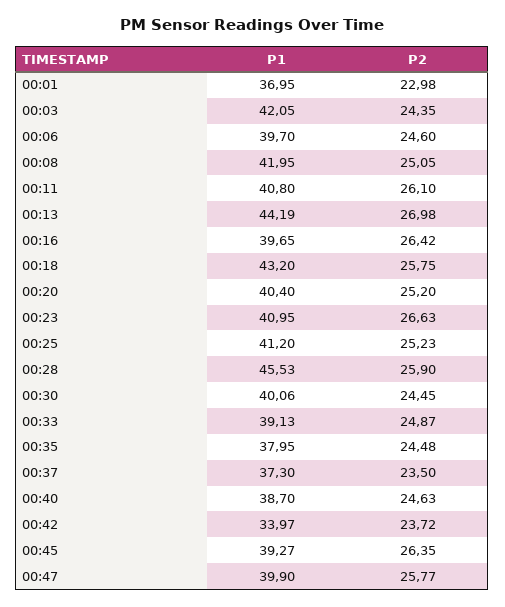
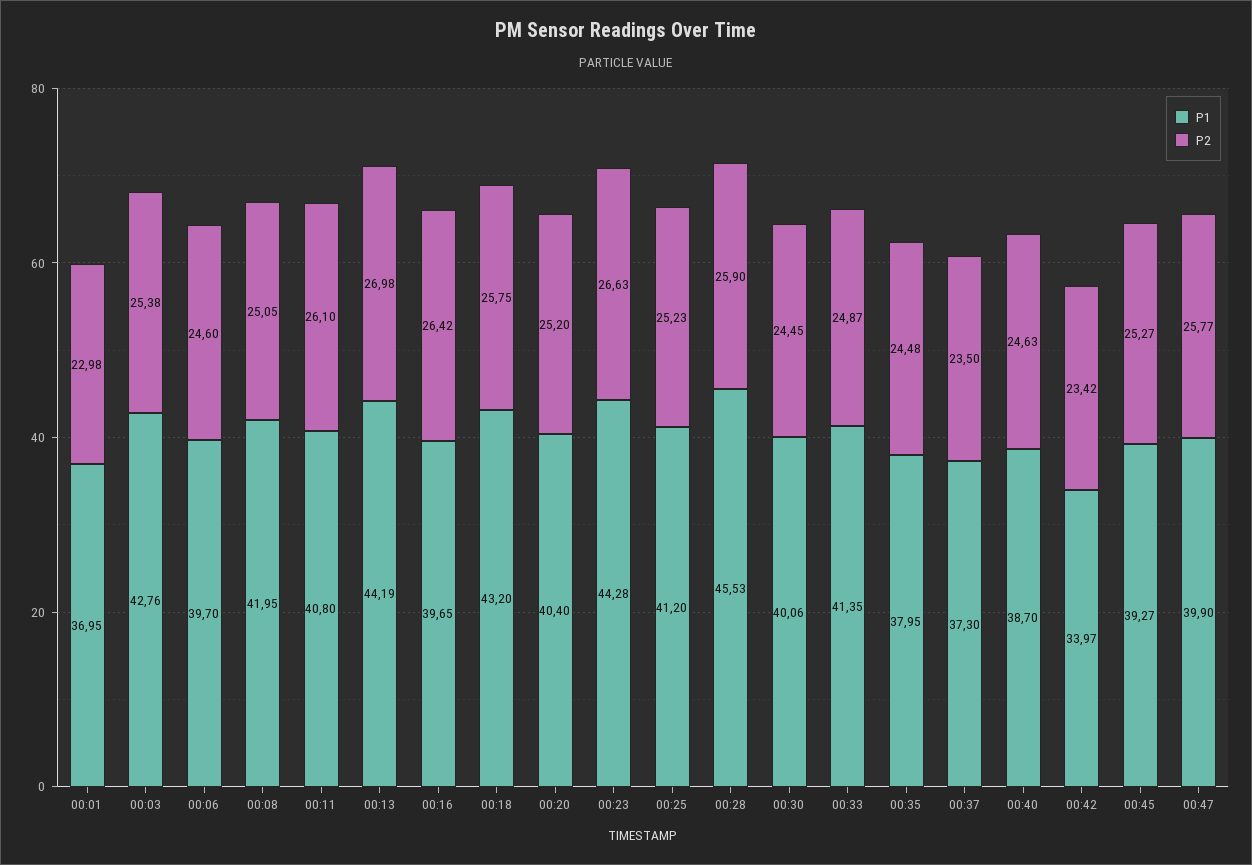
P1, 00:03: 42.05 -> 42.76
P2, 00:03: 24.35 -> 25.38
P1, 00:23: 40.95 -> 44.28
P1, 00:33: 39.13 -> 41.35
P2, 00:42: 23.72 -> 23.42
P2, 00:45: 26.35 -> 25.27

